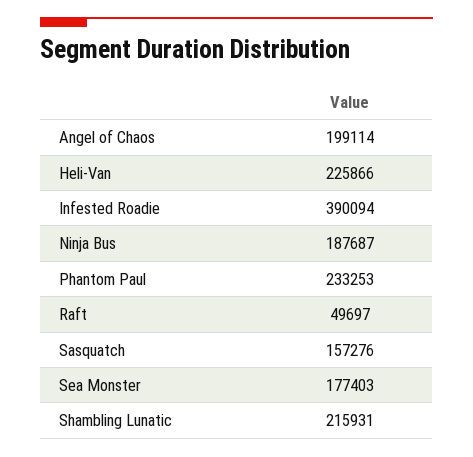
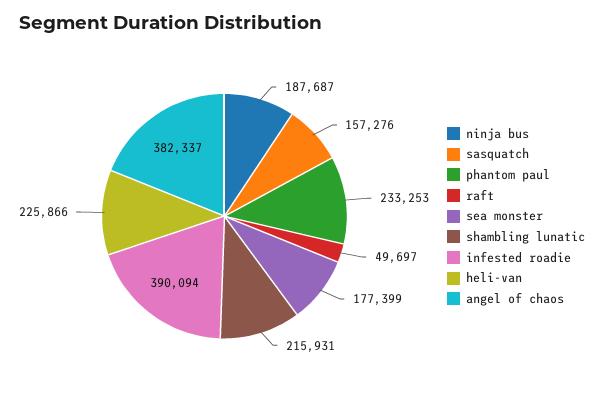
Angel of Chaos: 199114 -> 382337
Sea Monster: 177403 -> 177399

